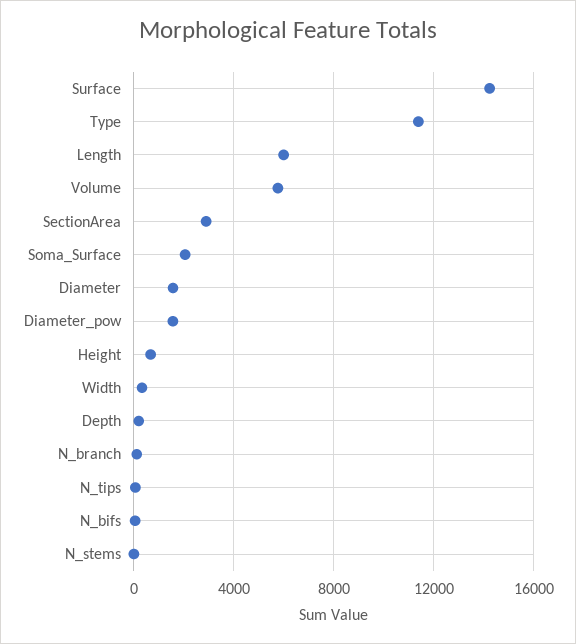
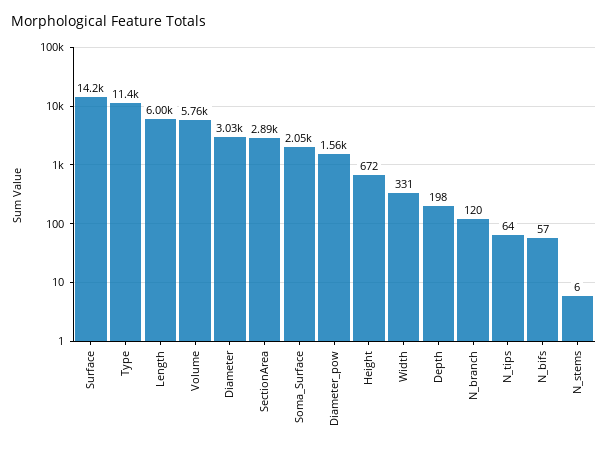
Diameter: 1500 -> 3030

